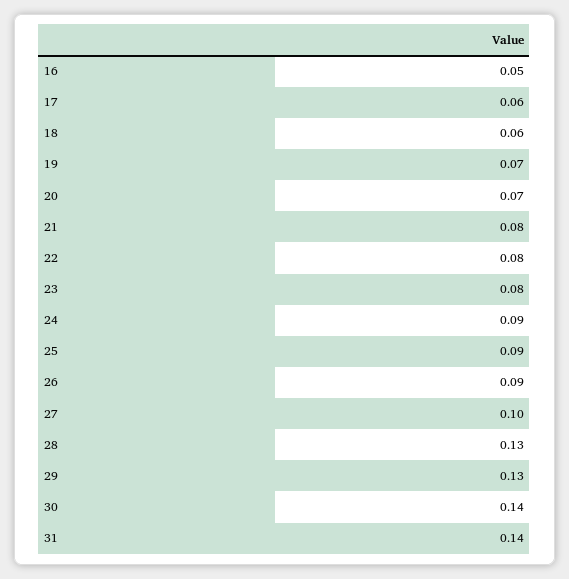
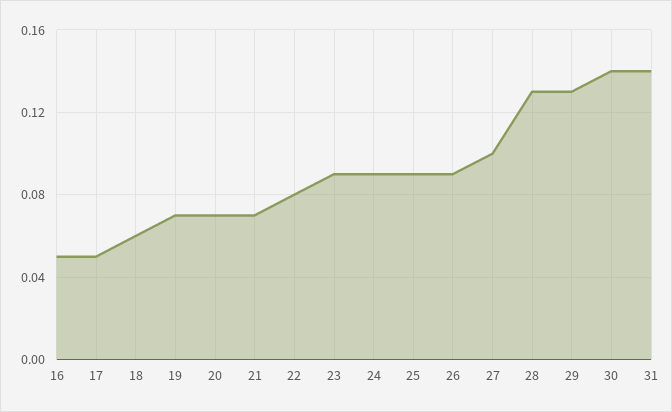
17: 0.06 -> 0.05
21: 0.08 -> 0.07
23: 0.08 -> 0.09

